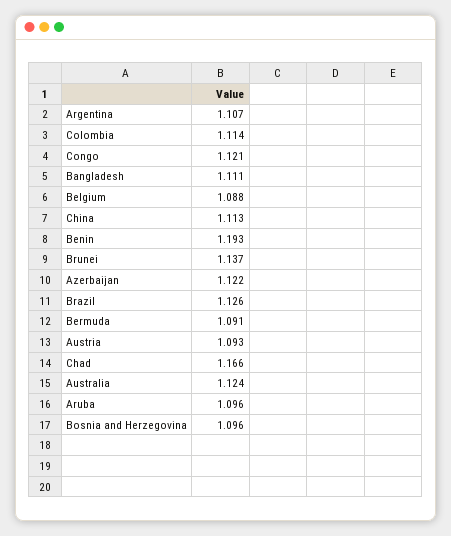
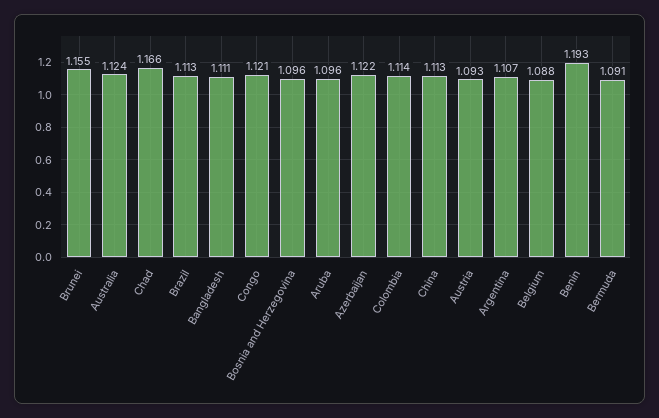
Brunei: 1.137 -> 1.155
Brazil: 1.126 -> 1.113

